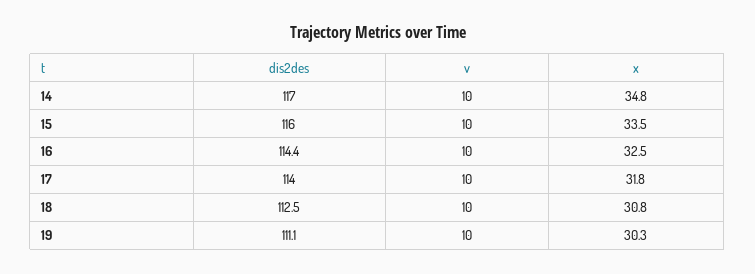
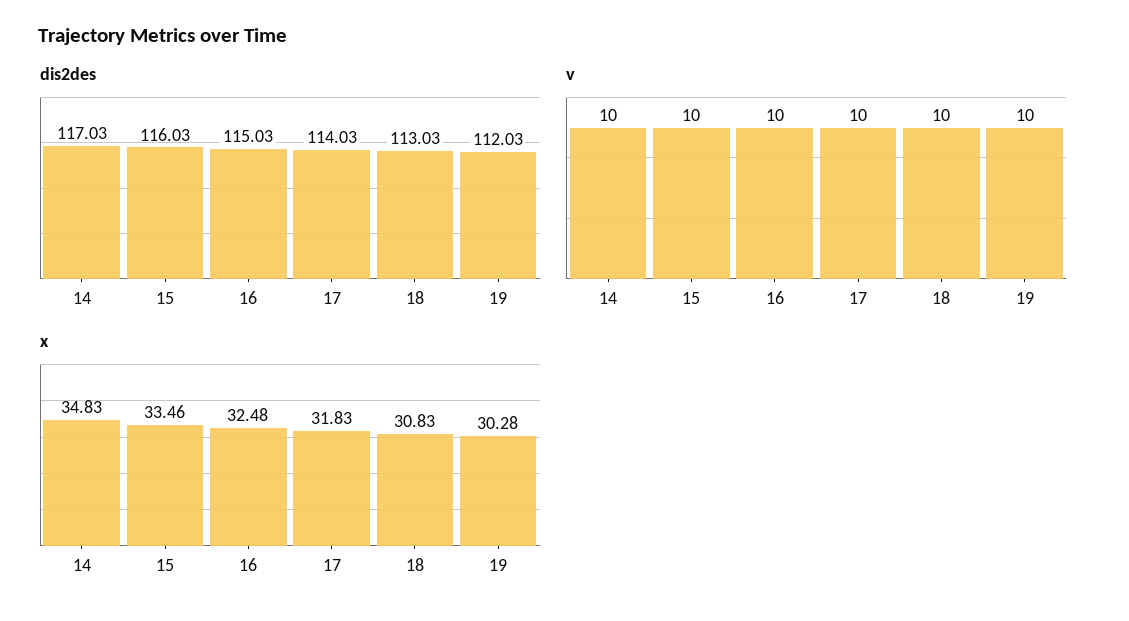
dis2des, 16: 114.4 -> 115.03
dis2des, 18: 112.5 -> 113.03
dis2des, 19: 111.1 -> 112.03

